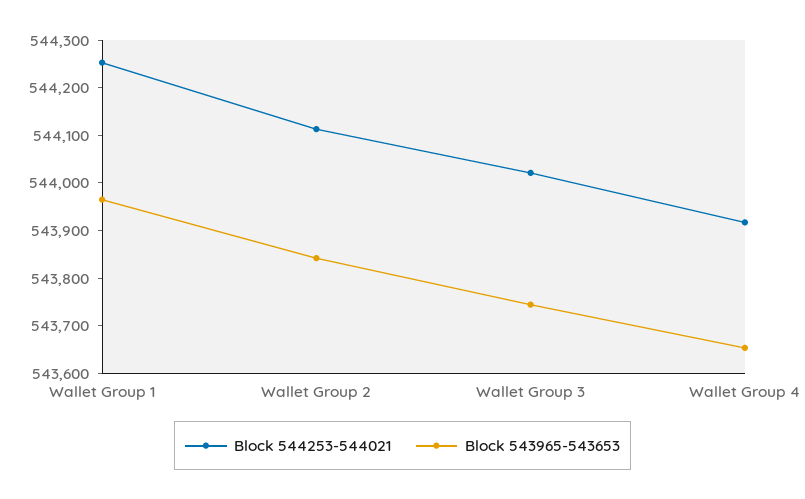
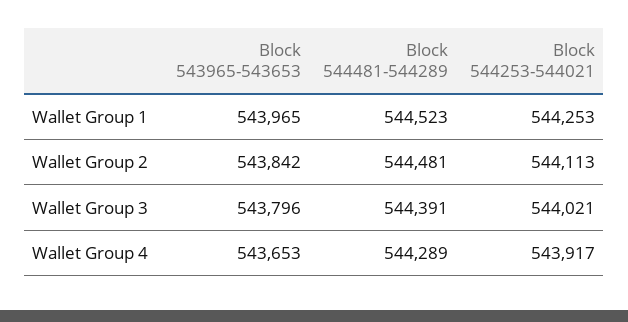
Block 543965-543653, Wallet Group 3: 543740 -> 543796
Block 544481-544289, Wallet Group 1: none -> 544523
Block 544481-544289, Wallet Group 2: none -> 544481
Block 544481-544289, Wallet Group 3: none -> 544391
Block 544481-544289, Wallet Group 4: none -> 544289

